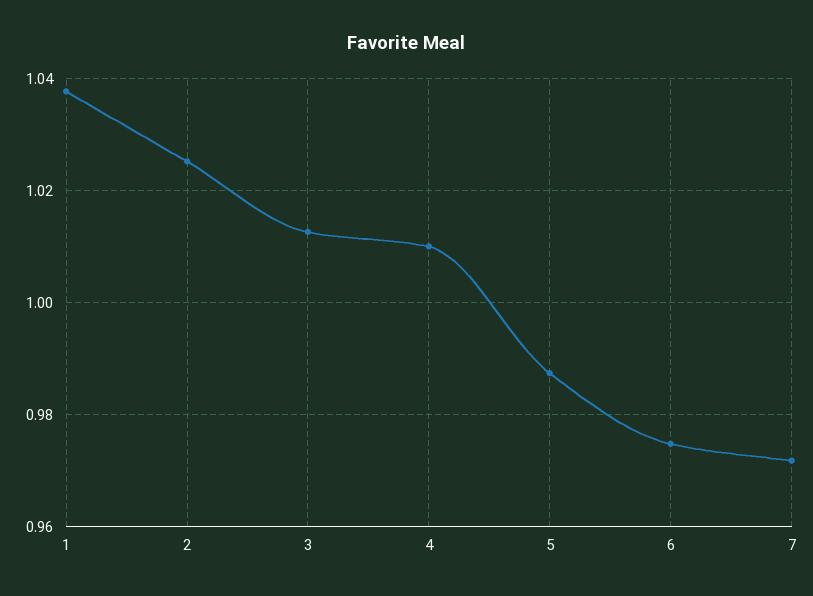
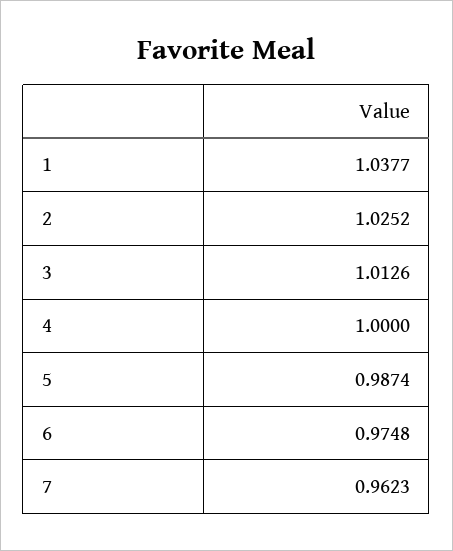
4: 1.01 -> 1
7: 0.972 -> 0.9623

